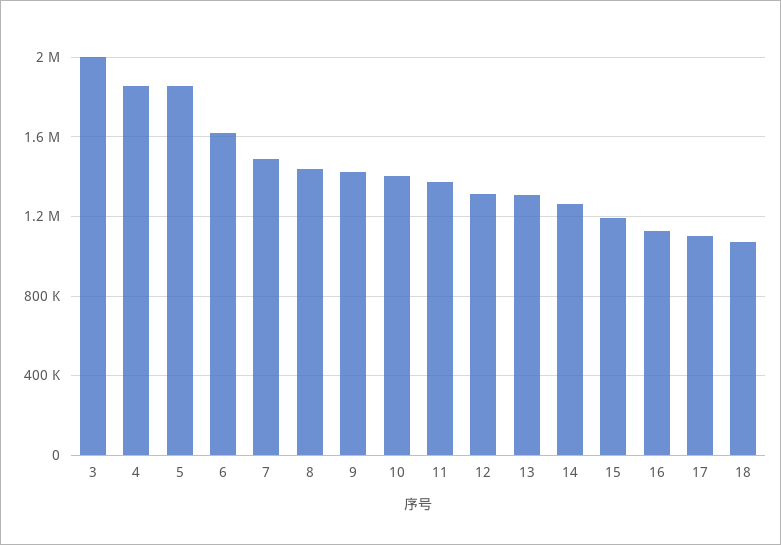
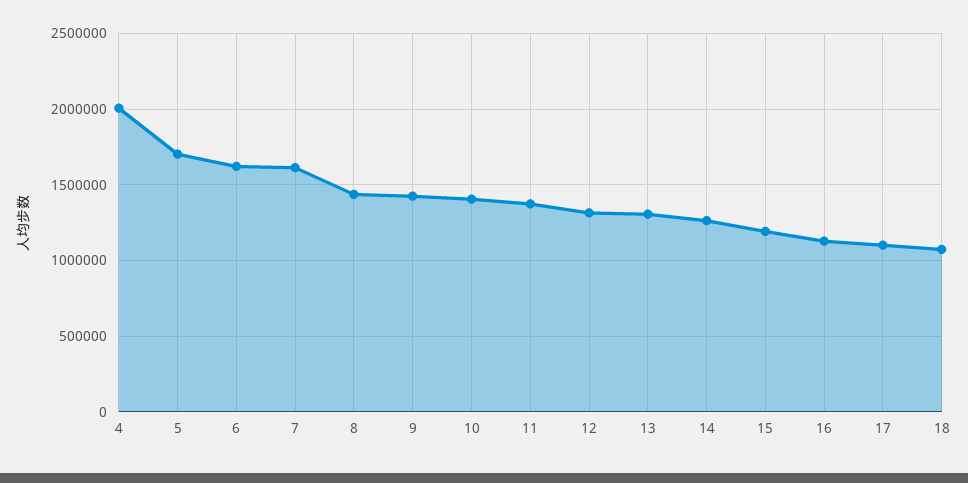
3: 2000000 -> none
4: 1850000 -> 2000000
5: 1850000 -> 1700000
7: 1500000 -> 1600000

